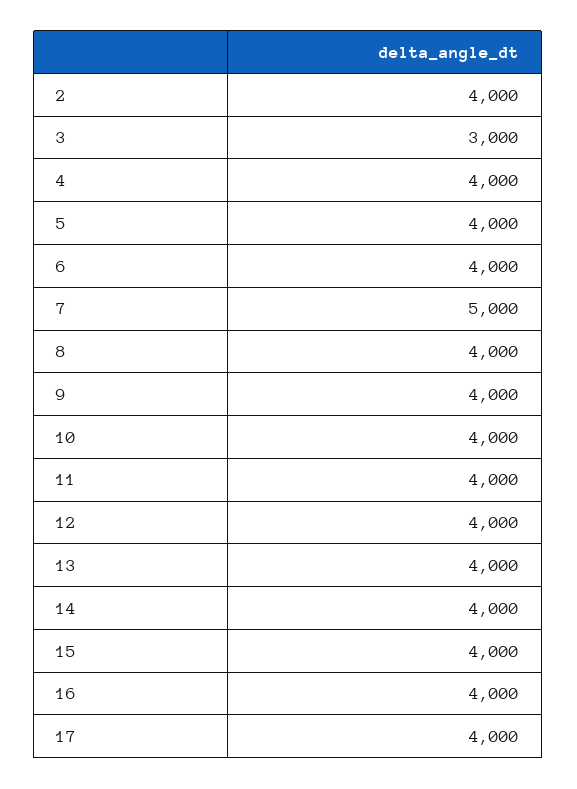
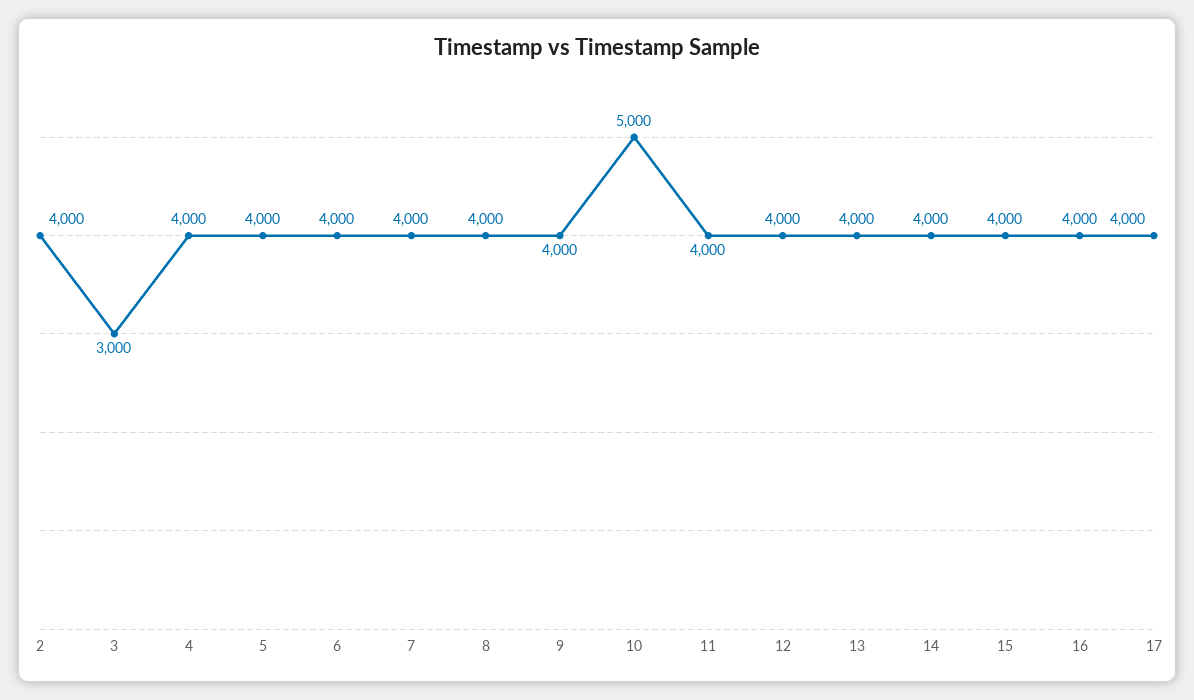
7: 5000 -> 4000
10: 4000 -> 5000

